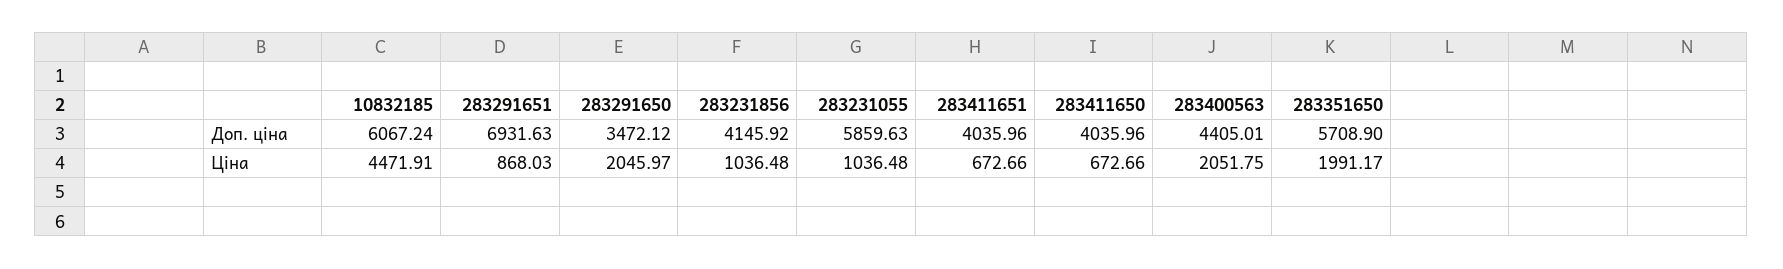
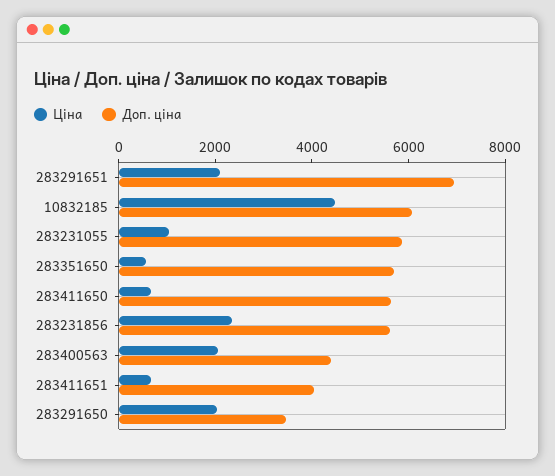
Доп. ціна, 283231856: 4145.92 -> 5500
Доп. ціна, 283411650: 4035.96 -> 5500
Ціна, 283291651: 868.03 -> 2000
Ціна, 283231856: 1036.48 -> 2500
Ціна, 283351650: 1991.17 -> 500

